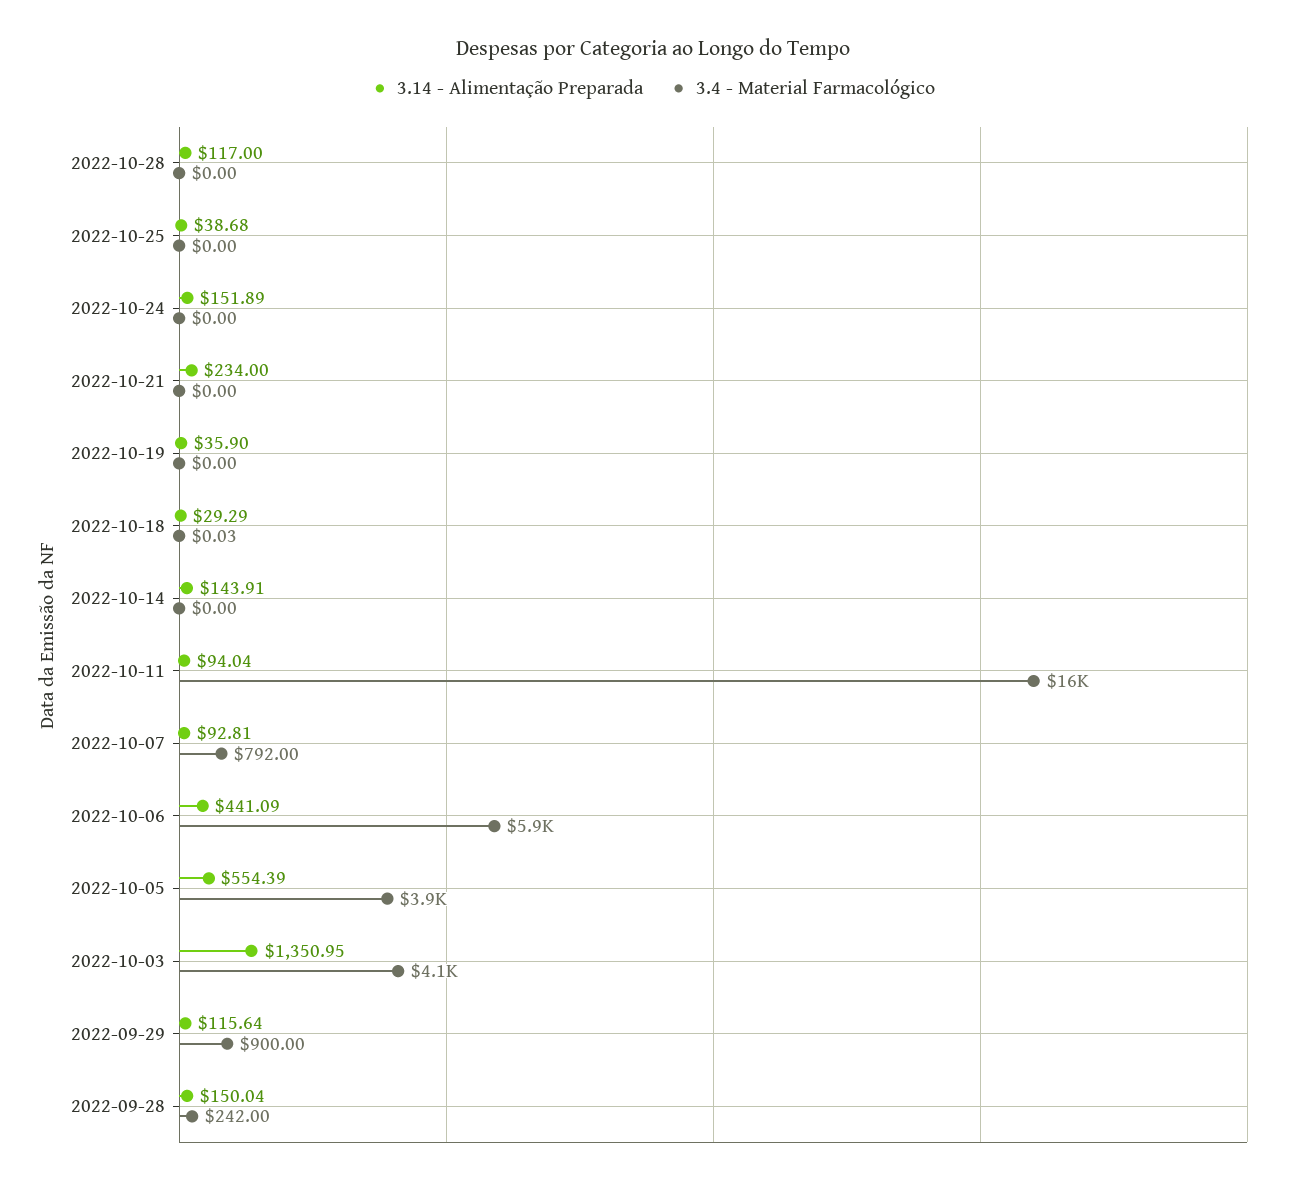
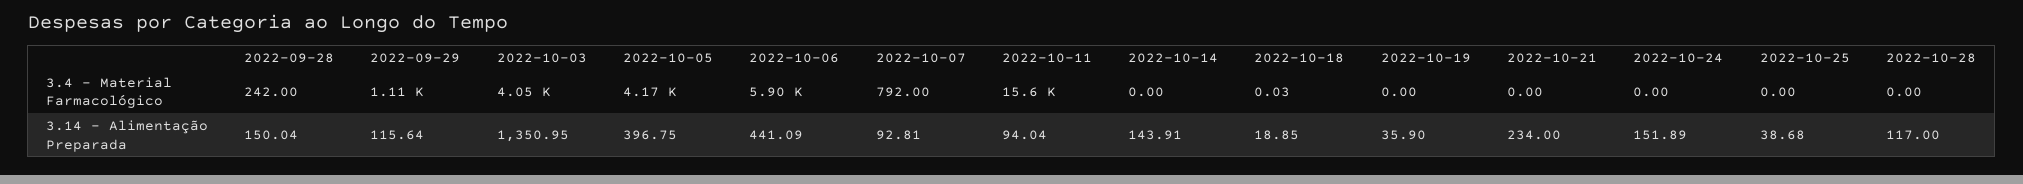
3.14 - Alimentação Preparada, 2022-10-18: 29.29 -> 18.85
3.14 - Alimentação Preparada, 2022-10-05: 554.39 -> 396.75
3.4 - Material Farmacológico, 2022-10-05: 3900 -> 4170
3.4 - Material Farmacológico, 2022-09-29: 900 -> 1110

